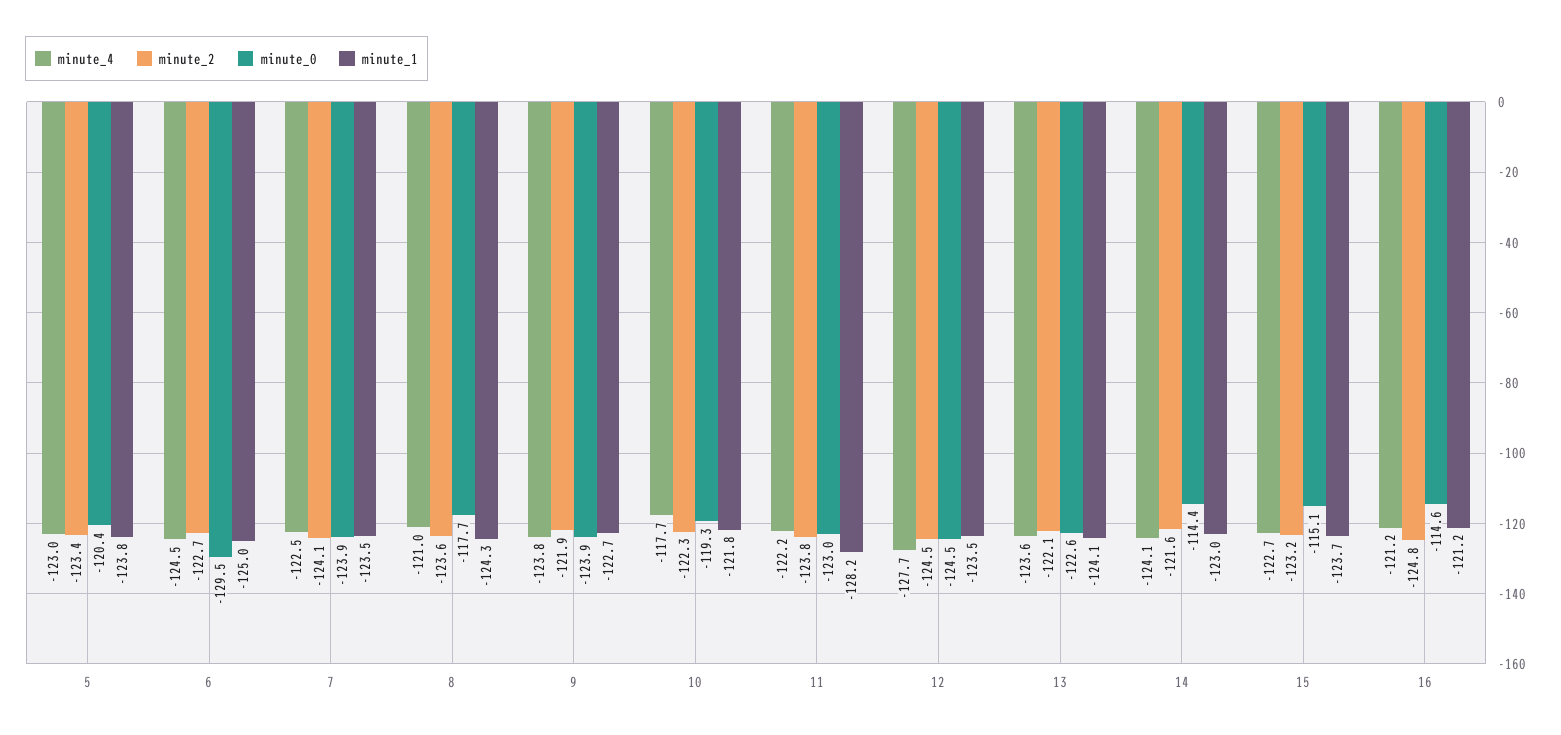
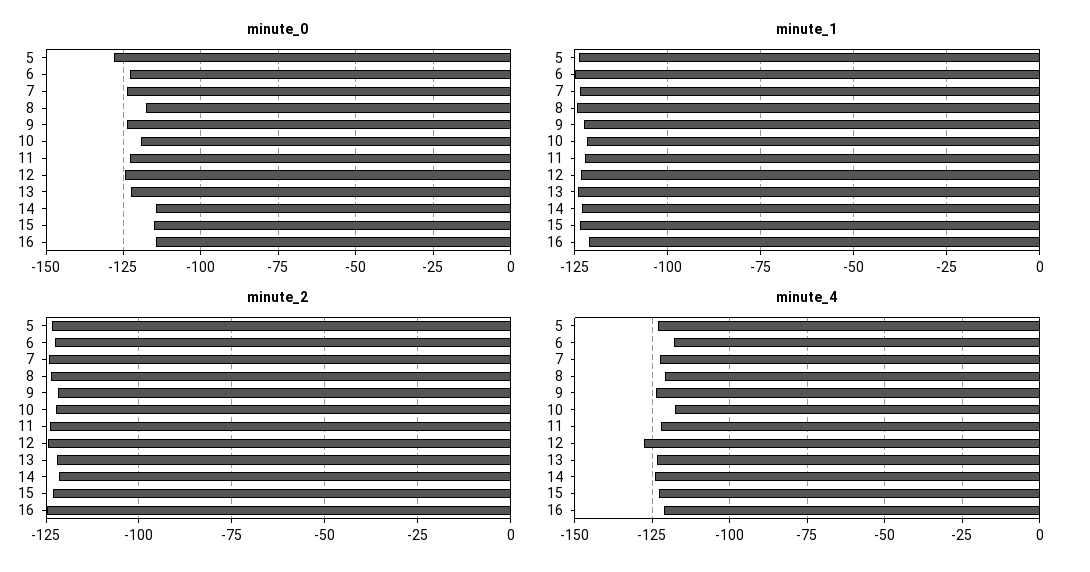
minute_0, 5: -120.4 -> -127.5
minute_4, 6: -124.5 -> -117.5
minute_0, 6: -129.5 -> -122.5
minute_1, 11: -128.2 -> -122.5

